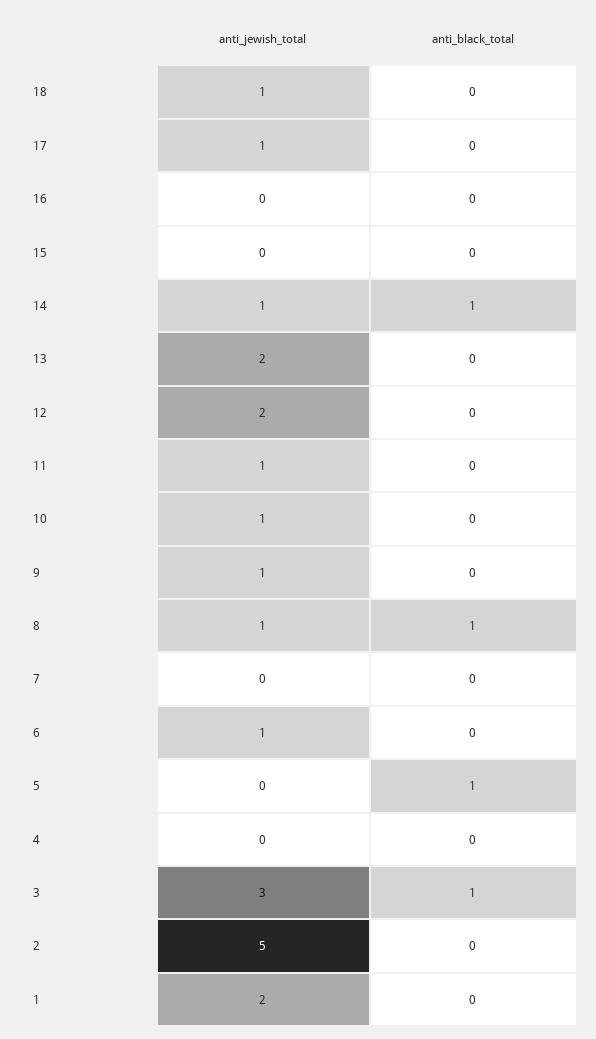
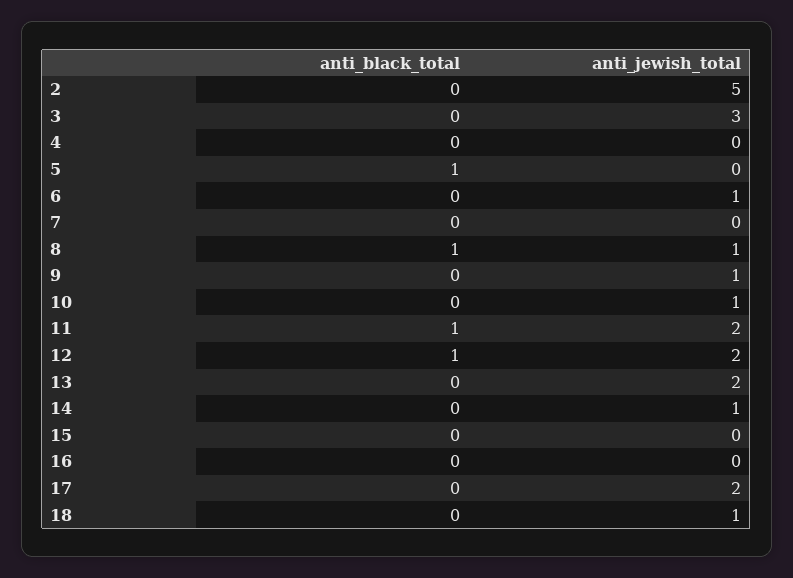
anti_jewish_total, 17: 1 -> 2
anti_black_total, 14: 1 -> 0
anti_black_total, 12: 0 -> 1
anti_jewish_total, 11: 1 -> 2
anti_black_total, 11: 0 -> 1
anti_black_total, 3: 1 -> 0
anti_jewish_total, 1: 2 -> none
anti_black_total, 1: 0 -> none

